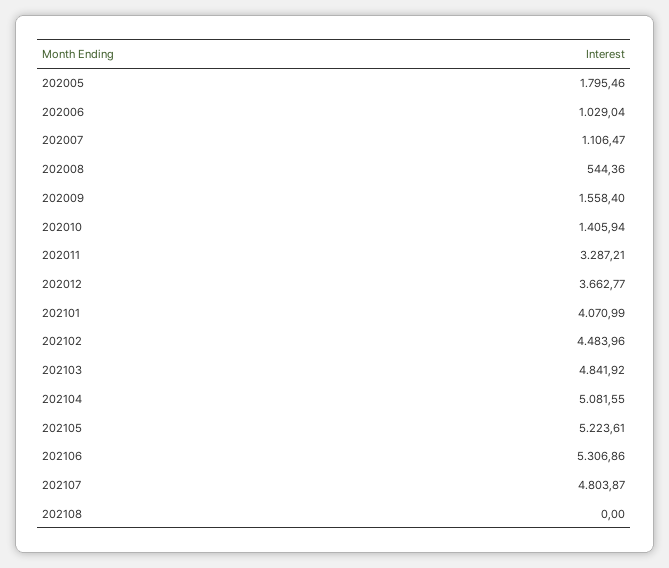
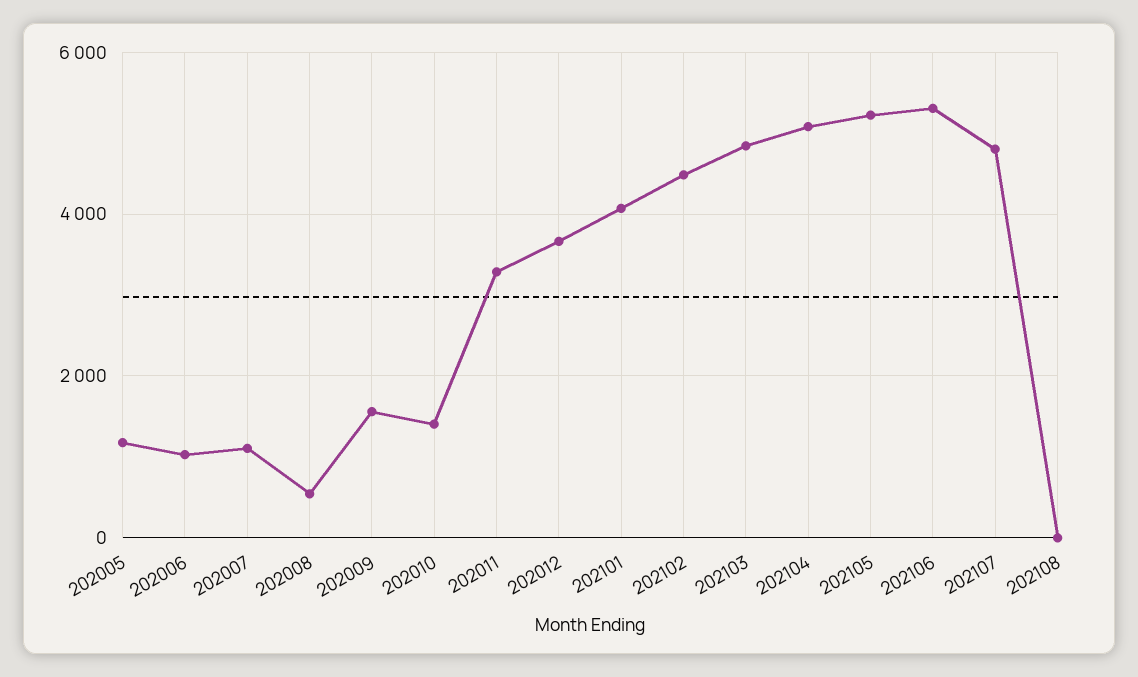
202005: 1795.46 -> 1200

